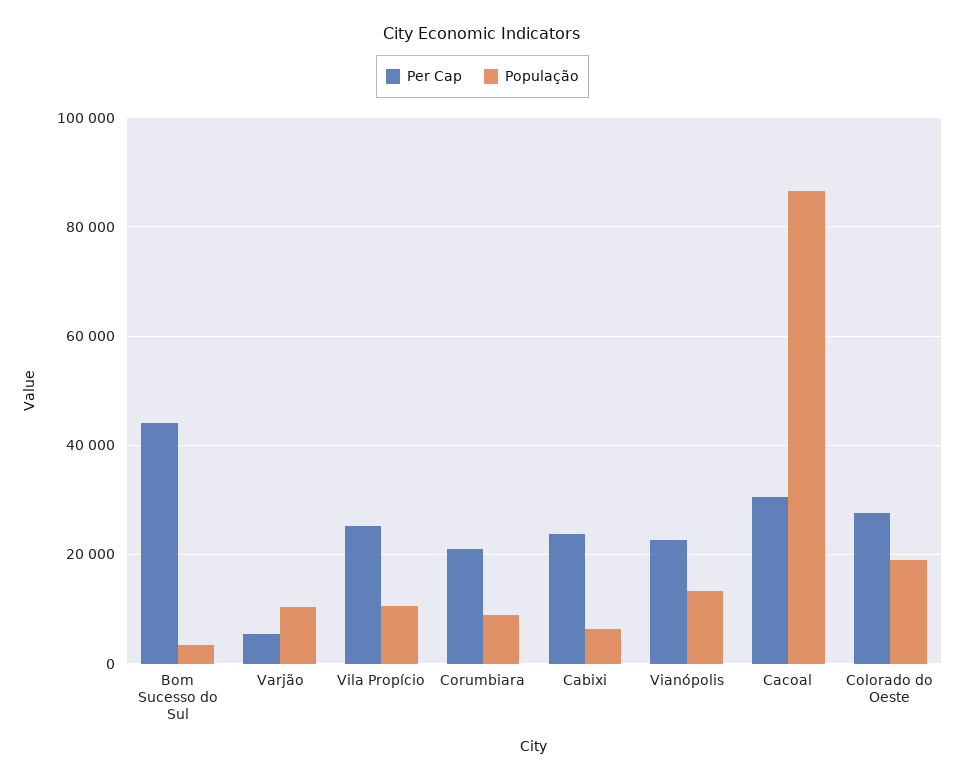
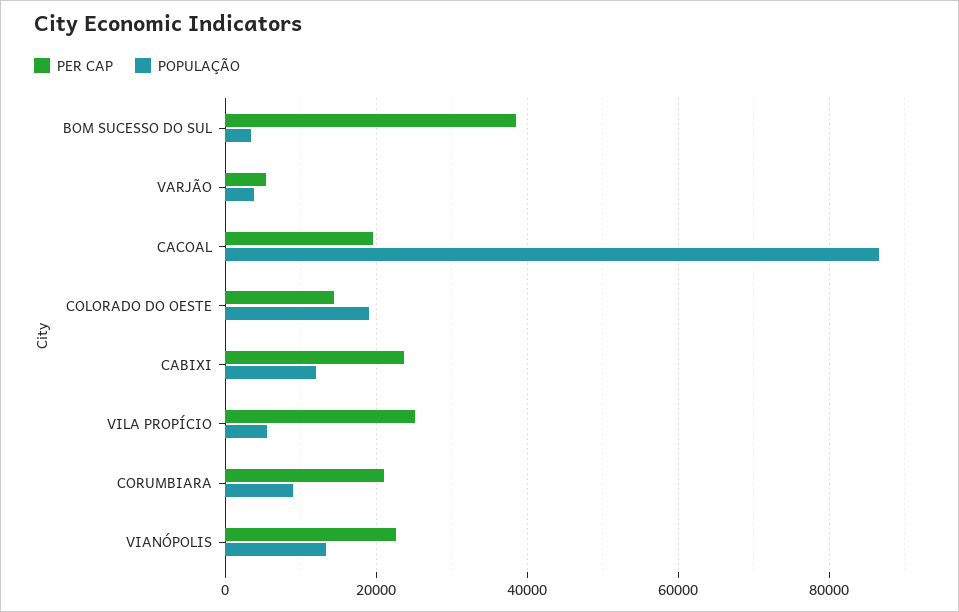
Per Cap, Bom Sucesso do Sul: 44000 -> 38000
População, Varjão: 10000 -> 4000
População, Vila Propício: 10000 -> 6000
População, Cabixi: 6000 -> 12000
Per Cap, Cacoal: 30000 -> 20000
Per Cap, Colorado do Oeste: 28000 -> 14000

